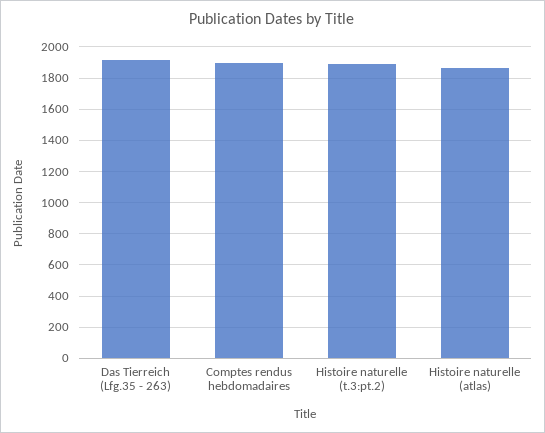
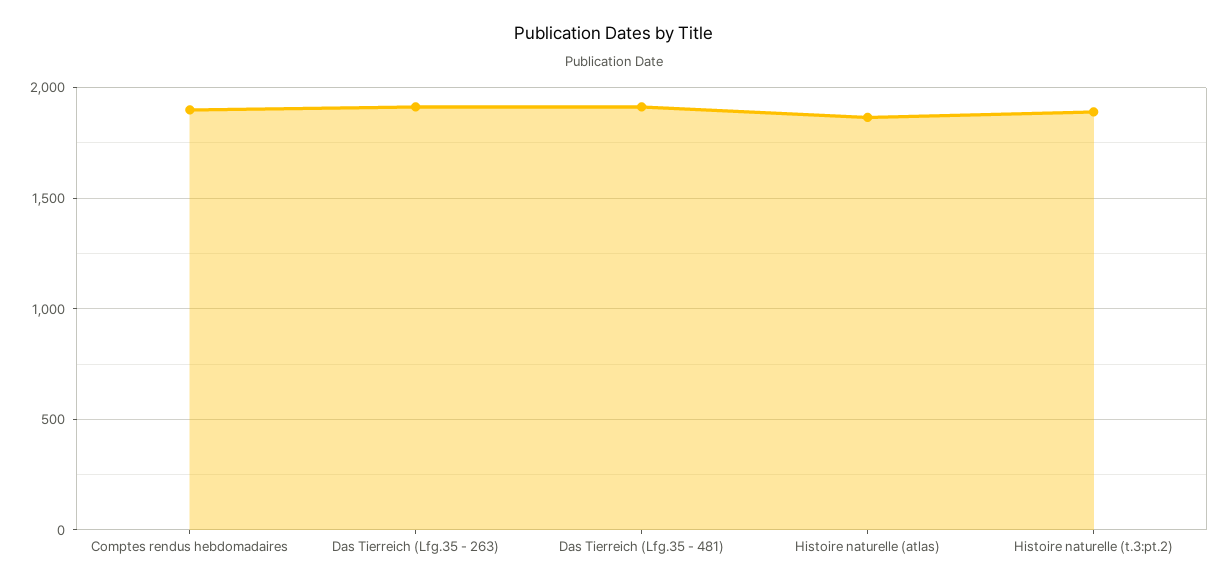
Das Tierreich (Lfg.35 - 481): none -> 1900

